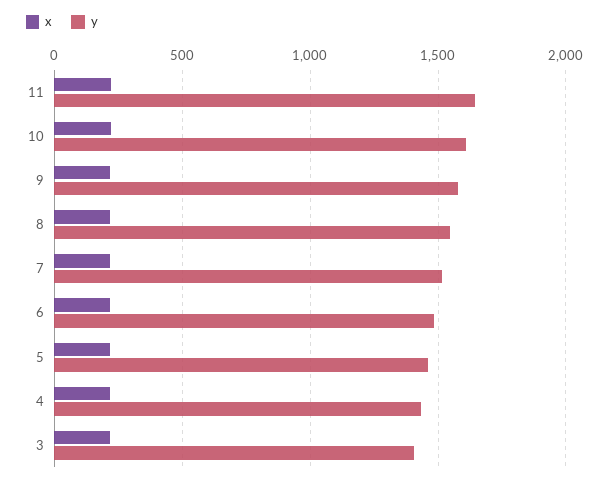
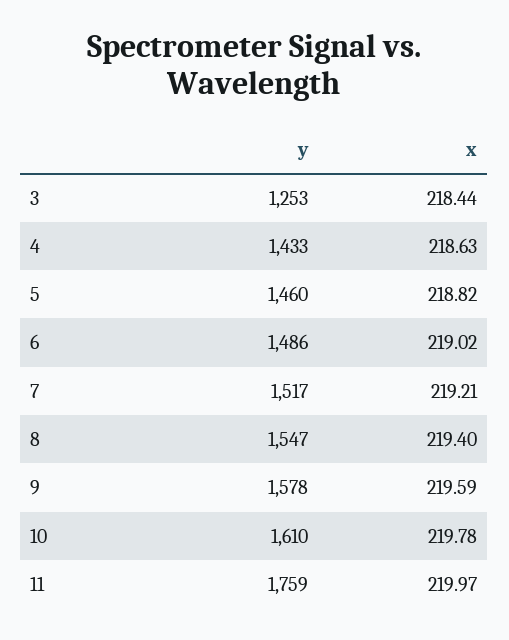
y, 11: 1650 -> 1759
y, 3: 1400 -> 1253

